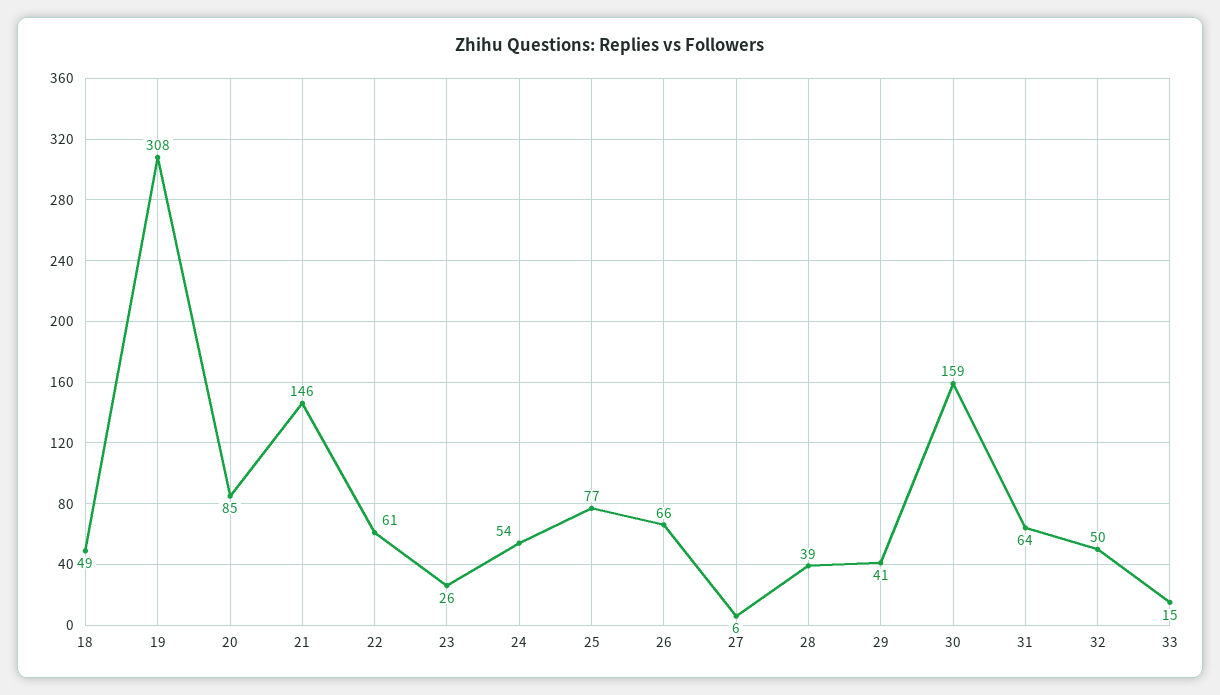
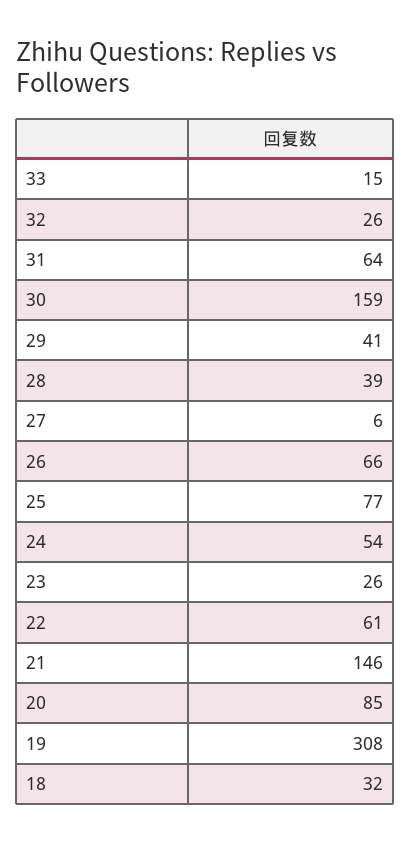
18: 49 -> 32
32: 50 -> 26

